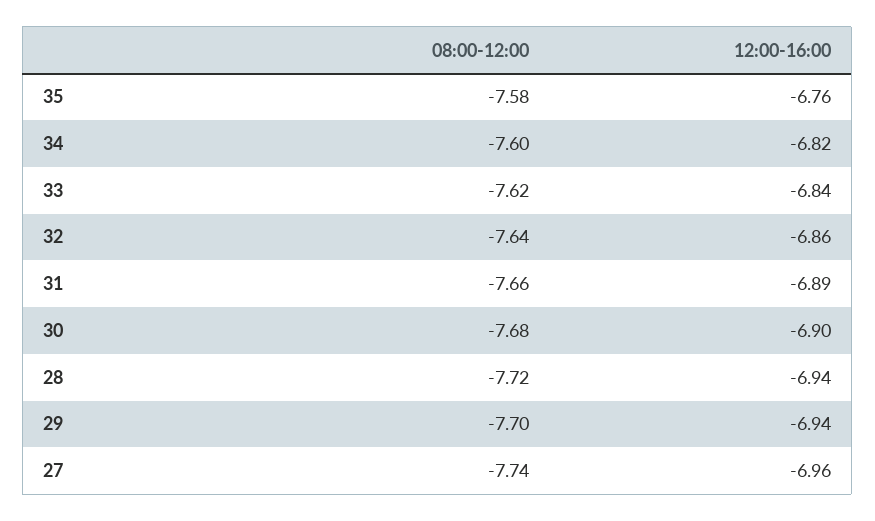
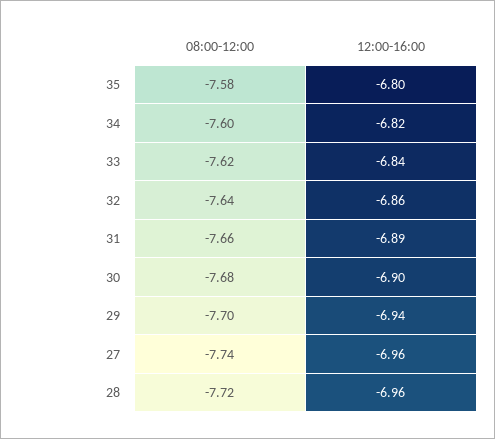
12:00-16:00, 35: -6.76 -> -6.8
12:00-16:00, 28: -6.94 -> -6.96

